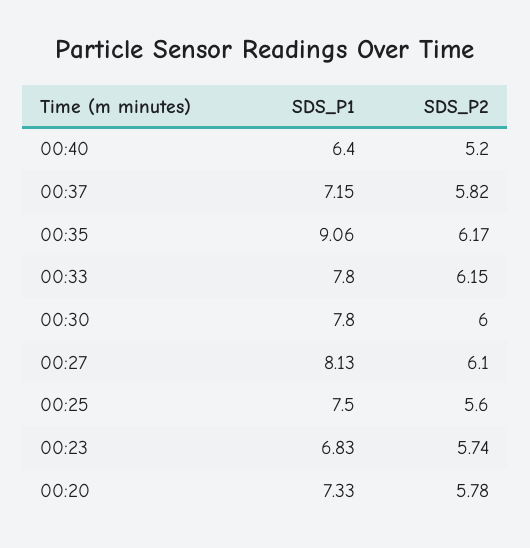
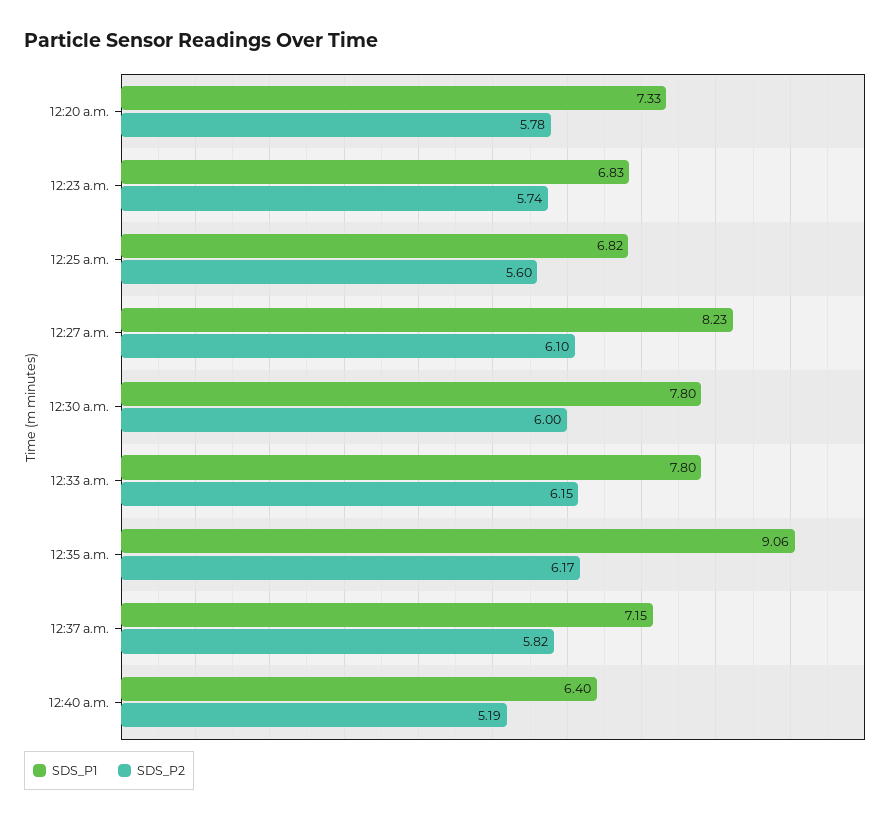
SDS_P2, 00:40: 5.2 -> 5.19
SDS_P1, 00:27: 8.13 -> 8.23
SDS_P1, 00:25: 7.5 -> 6.82

